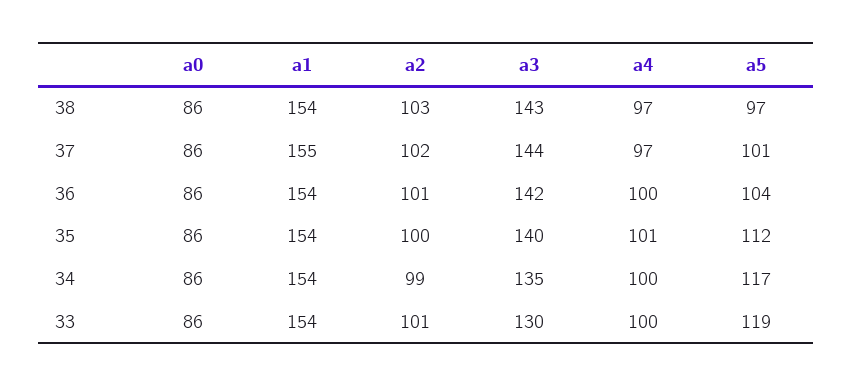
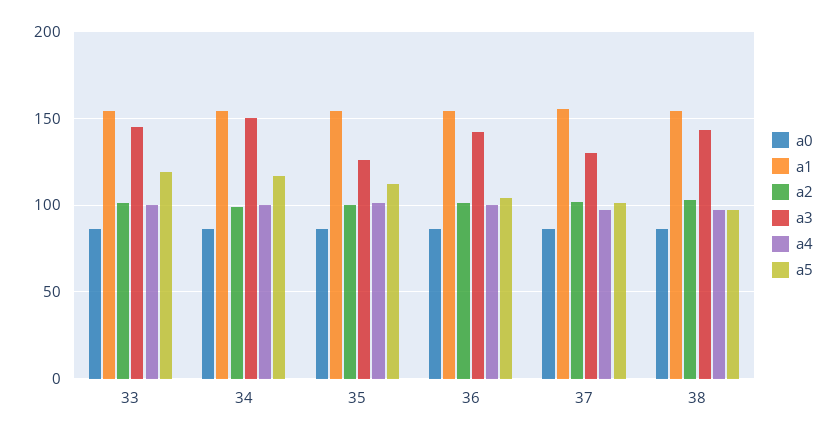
a3, 37: 144 -> 130
a3, 35: 140 -> 125
a3, 34: 135 -> 150
a3, 33: 130 -> 145

